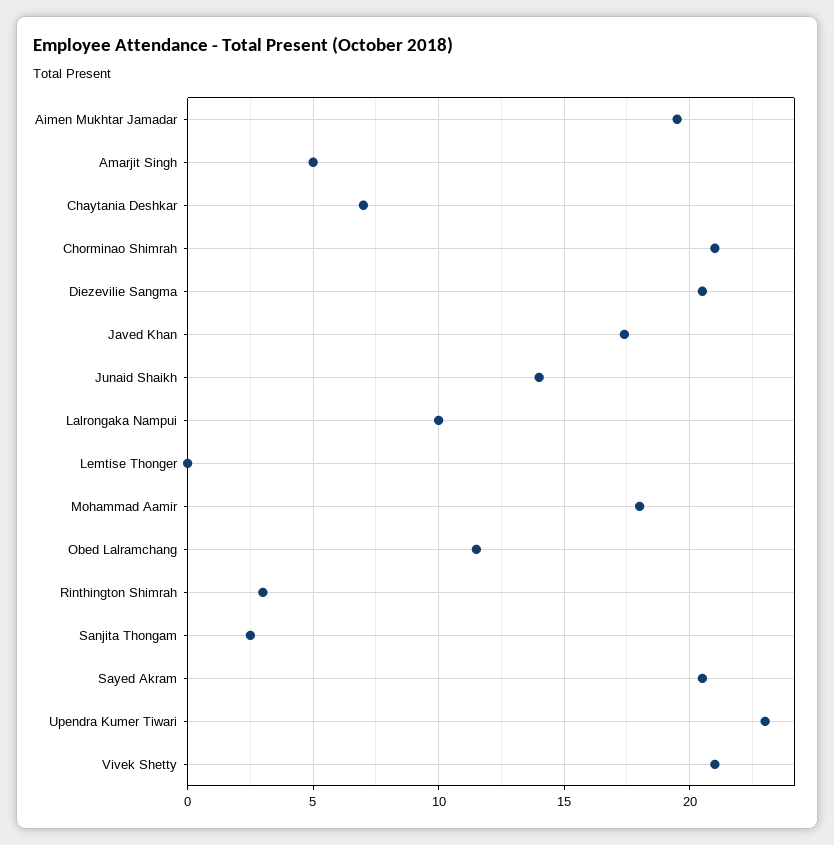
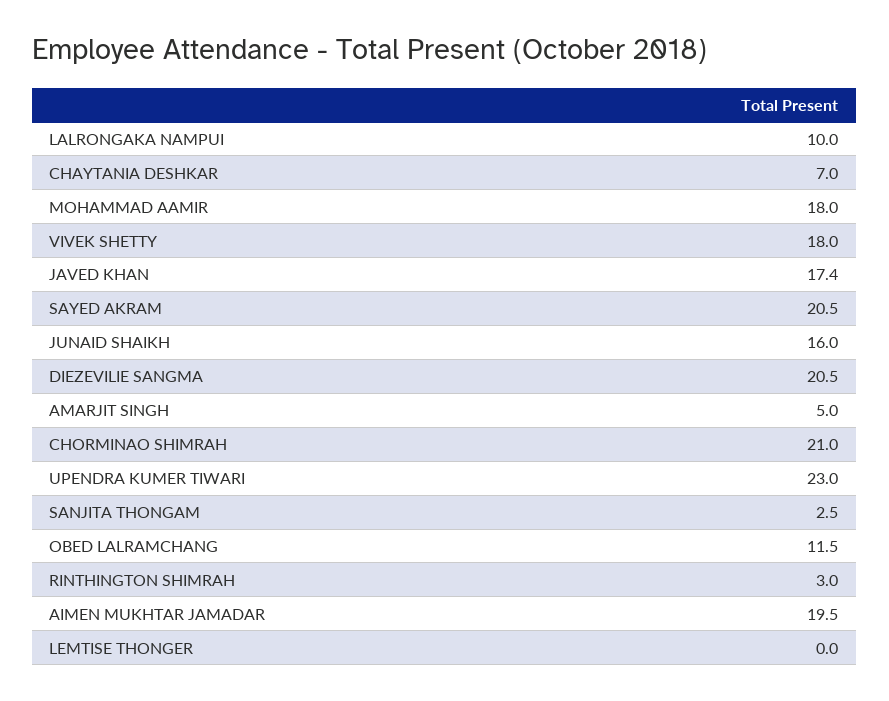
Junaid Shaikh: 14 -> 16
Vivek Shetty: 21 -> 18

